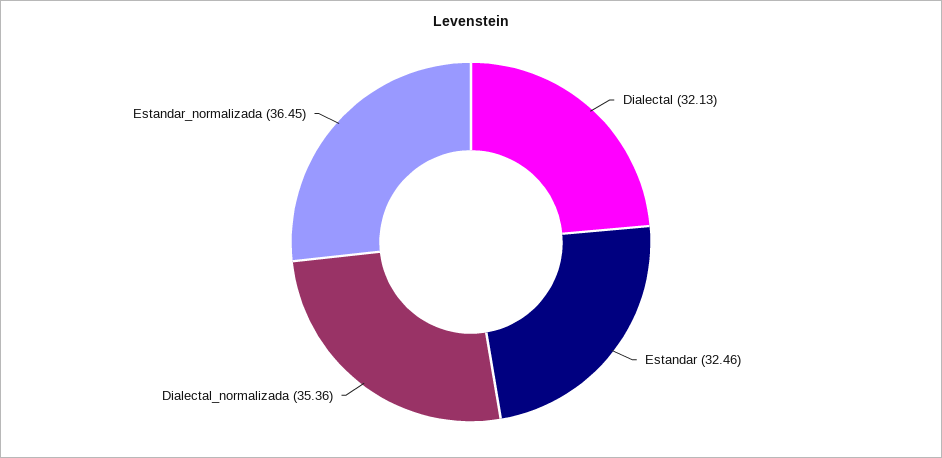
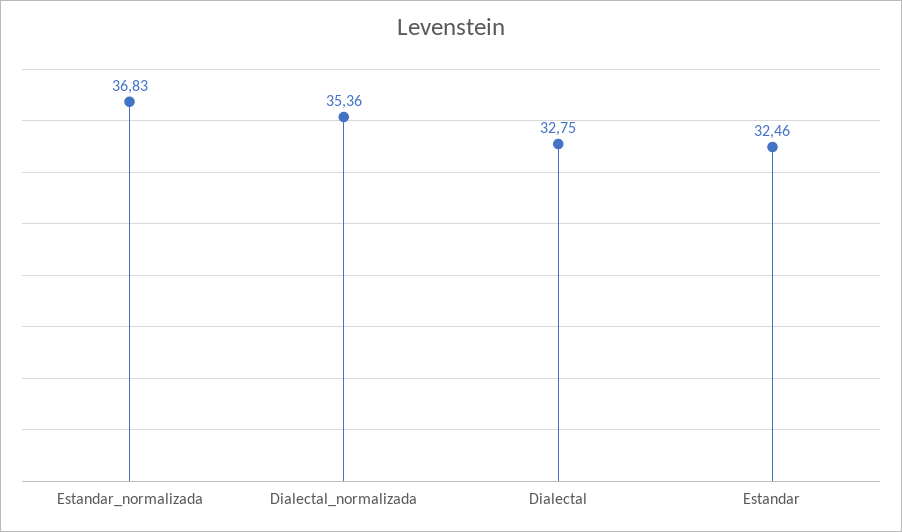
Dialectal: 32.13 -> 32.75
Estandar_normalizada: 36.45 -> 36.83

